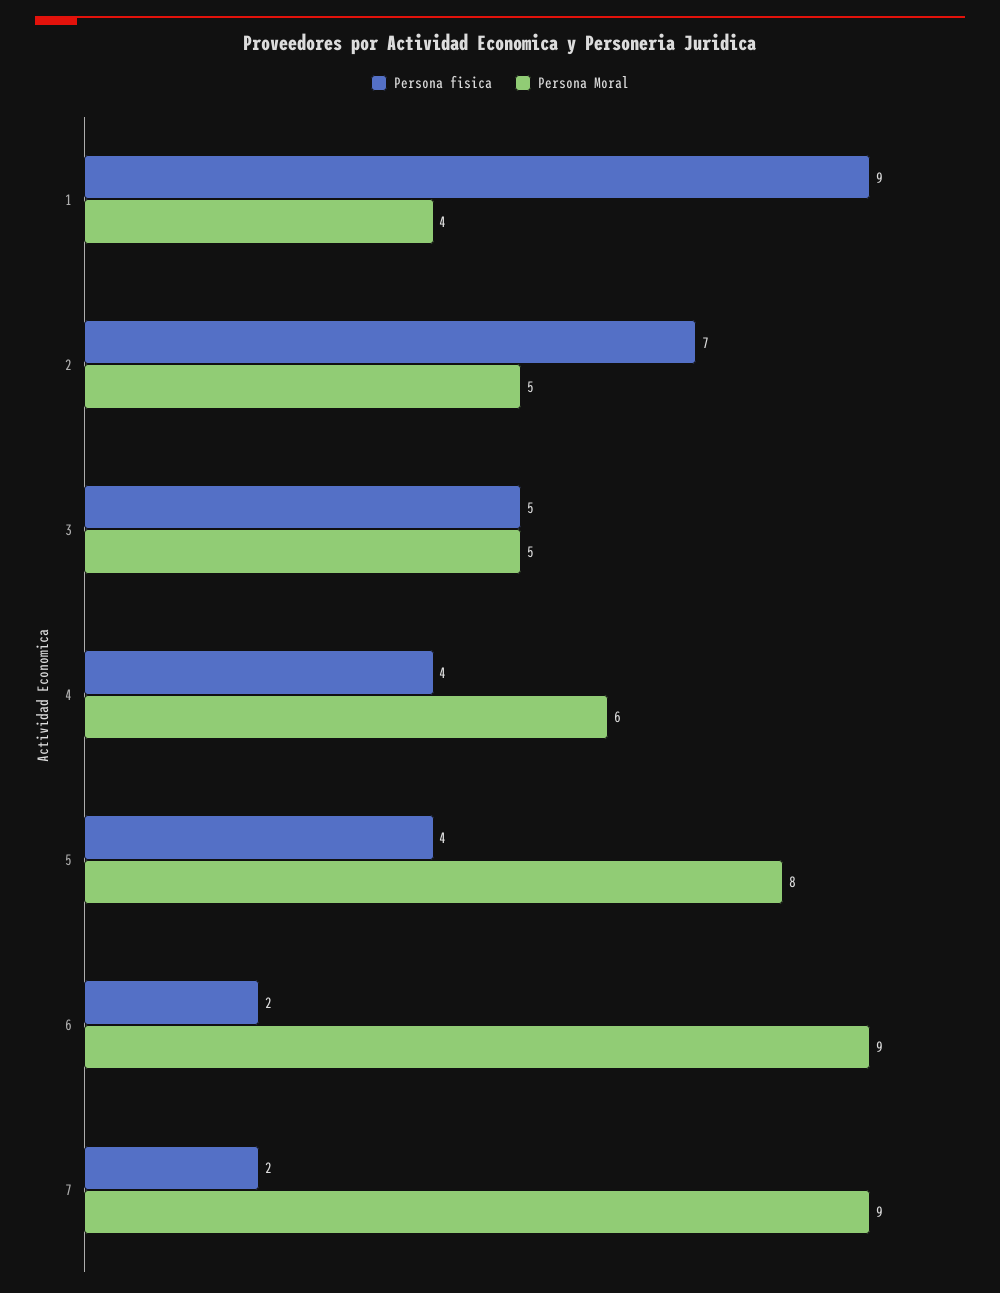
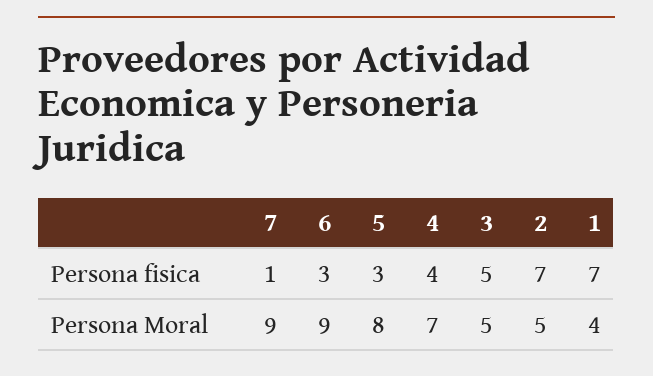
Persona fisica, 1: 9 -> 7
Persona Moral, 4: 6 -> 7
Persona fisica, 5: 4 -> 3
Persona fisica, 6: 2 -> 3
Persona fisica, 7: 2 -> 1

